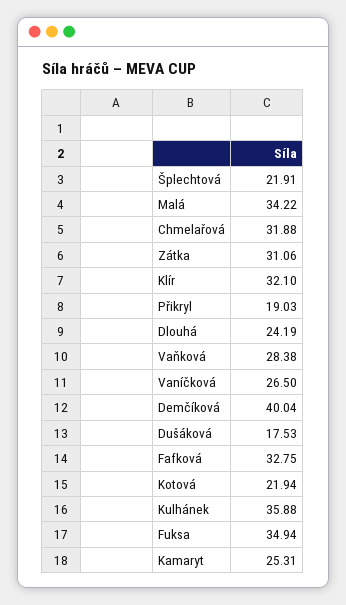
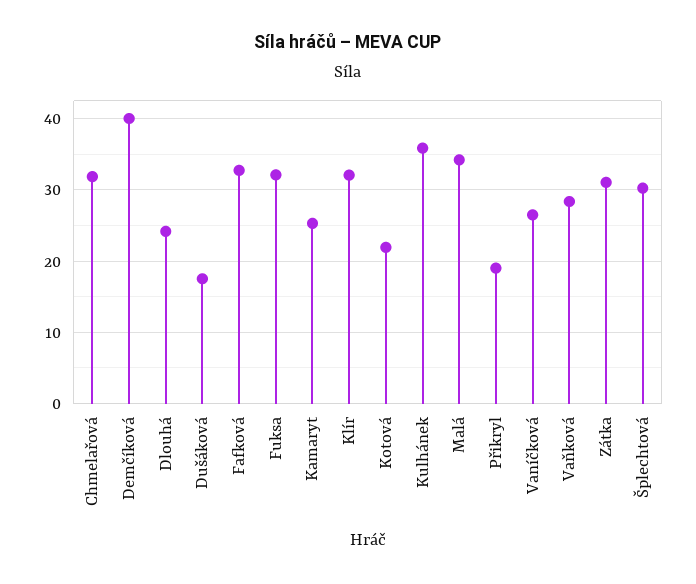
Šplechtová: 21.91 -> 30
Fuksa: 34.94 -> 32

